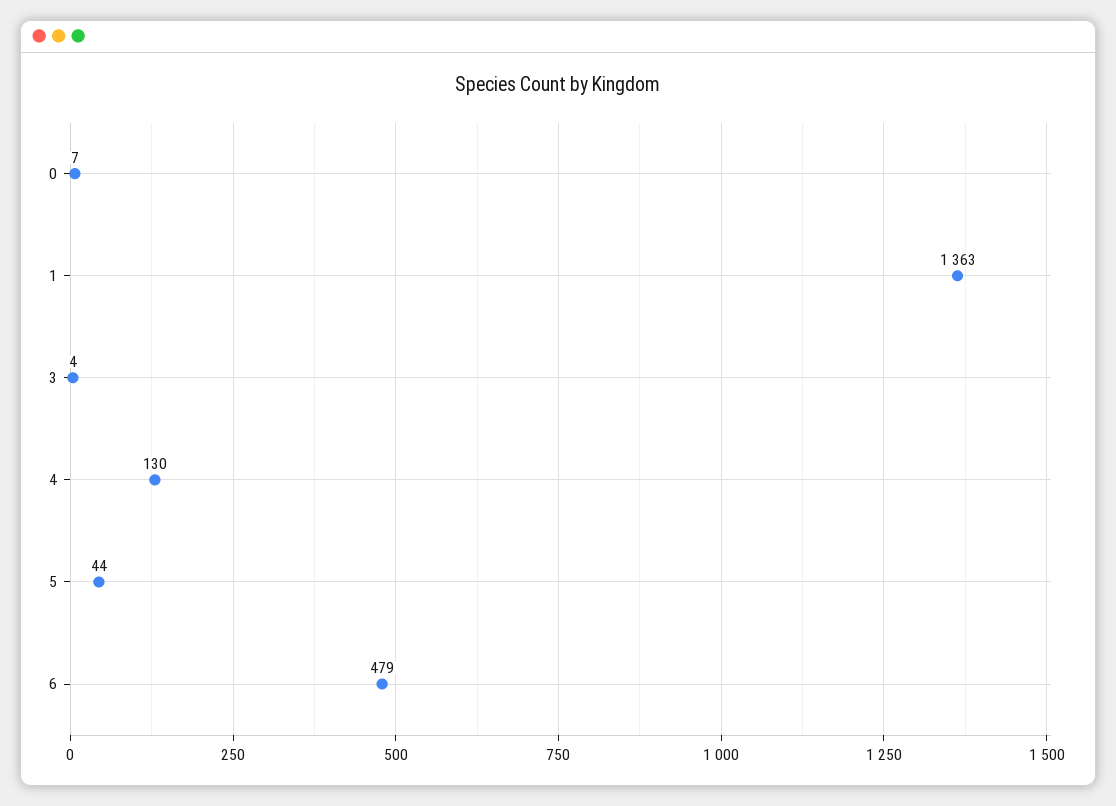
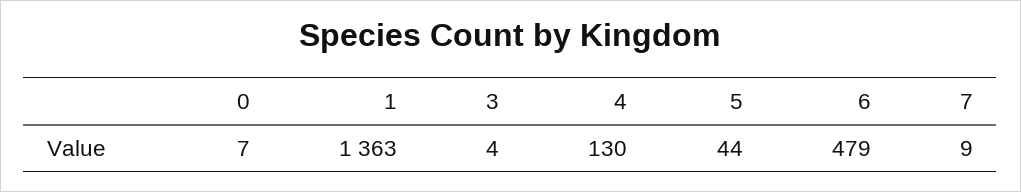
7: none -> 9

